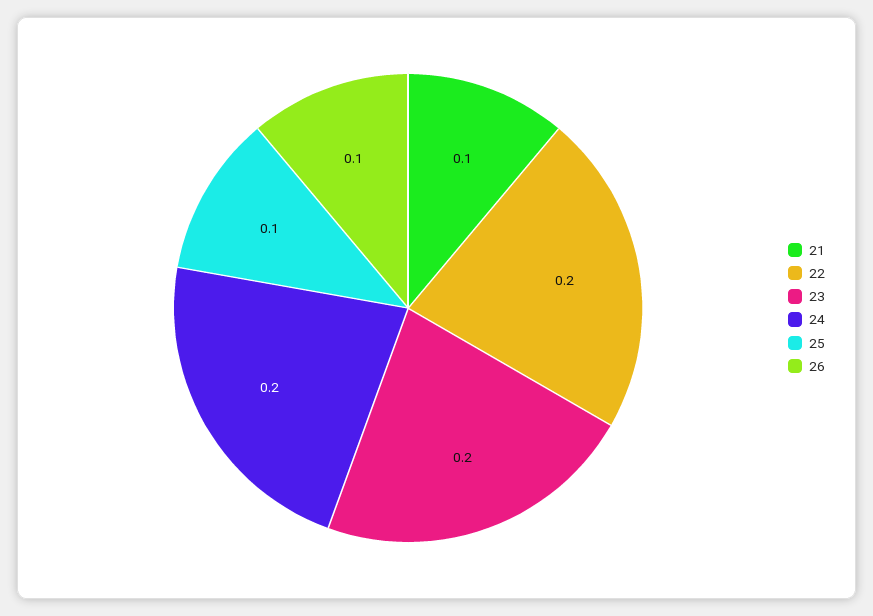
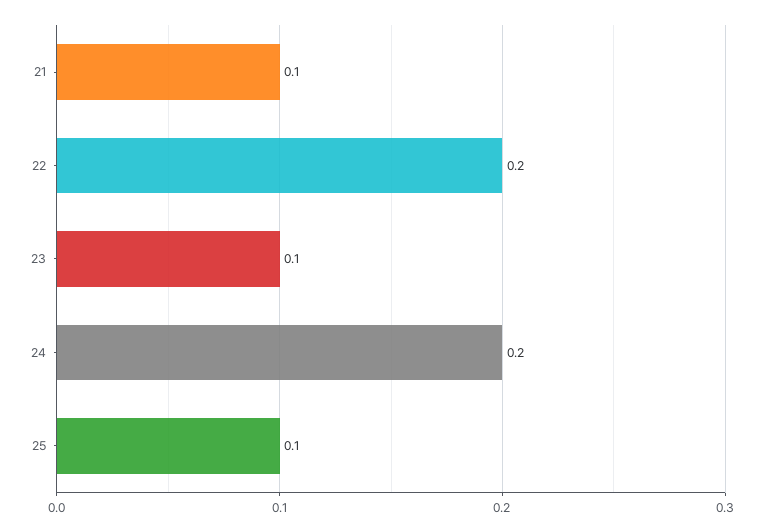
23: 0.2 -> 0.1
26: 0.1 -> none

